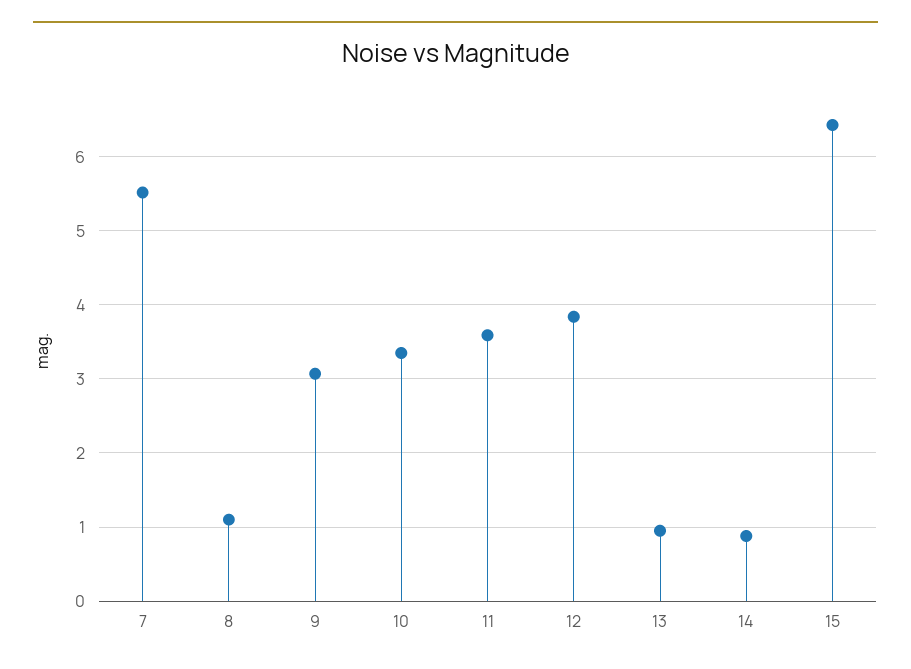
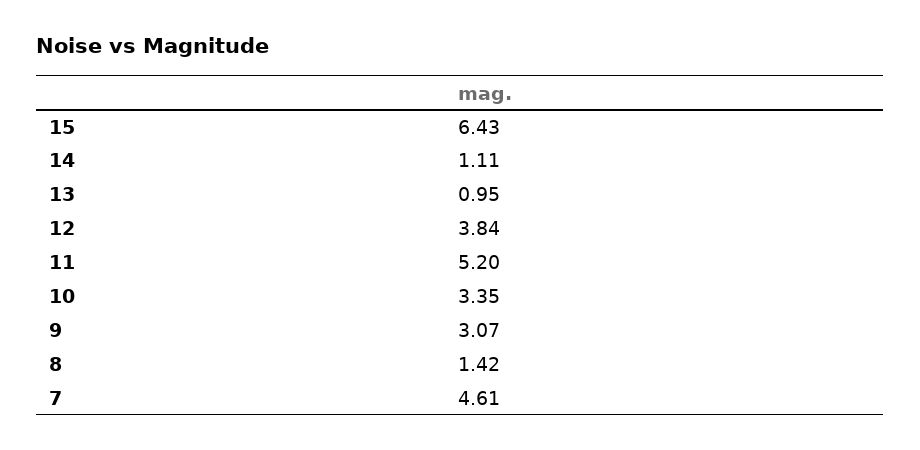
7: 5.5 -> 4.61
8: 1.1 -> 1.42
11: 3.6 -> 5.2
14: 0.9 -> 1.11

